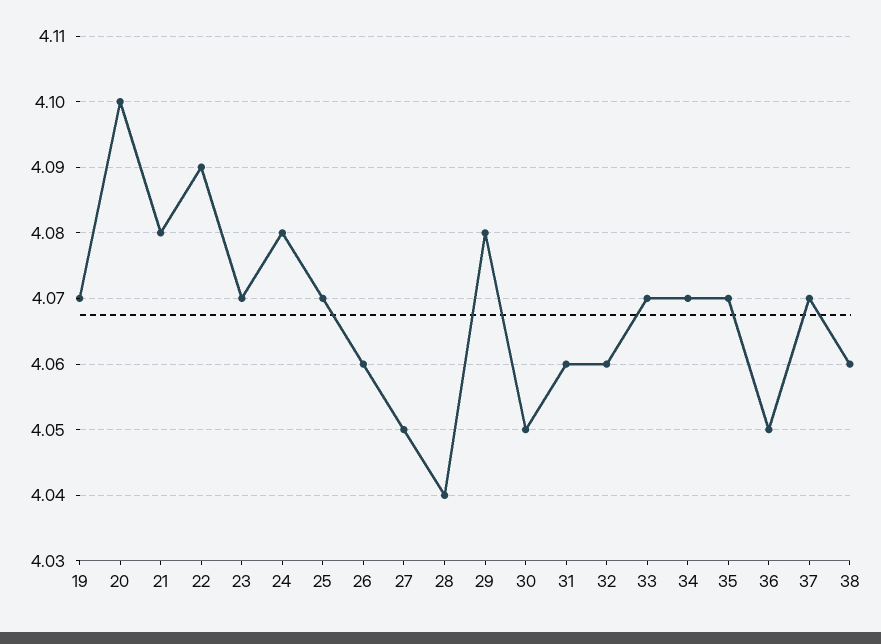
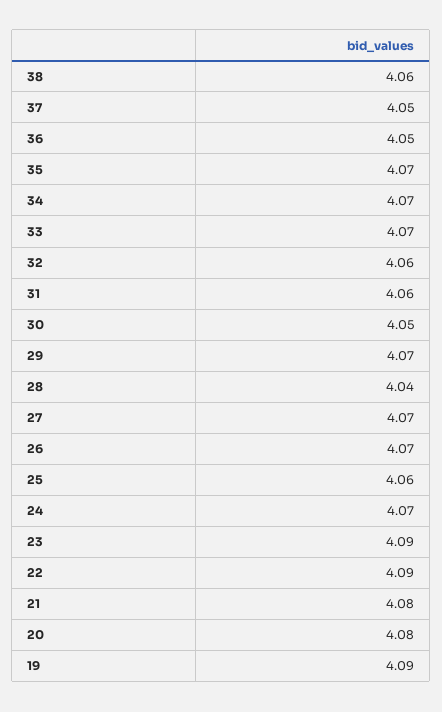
19: 4.07 -> 4.09
20: 4.1 -> 4.08
23: 4.07 -> 4.09
24: 4.08 -> 4.07
25: 4.07 -> 4.06
26: 4.06 -> 4.07
27: 4.05 -> 4.07
29: 4.08 -> 4.07
37: 4.07 -> 4.05

